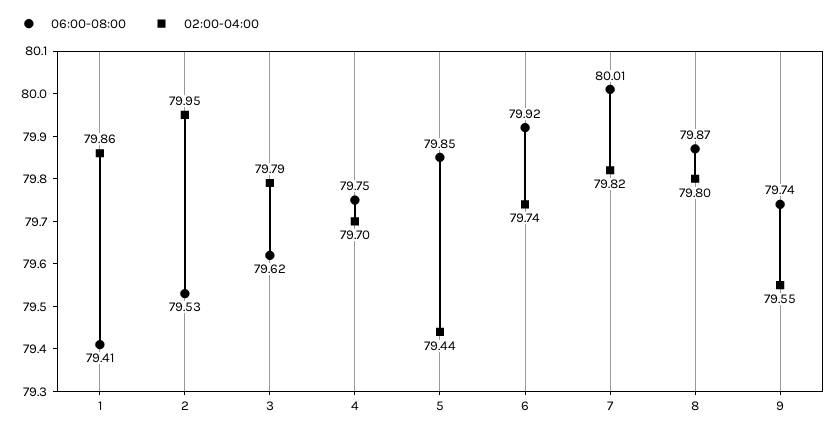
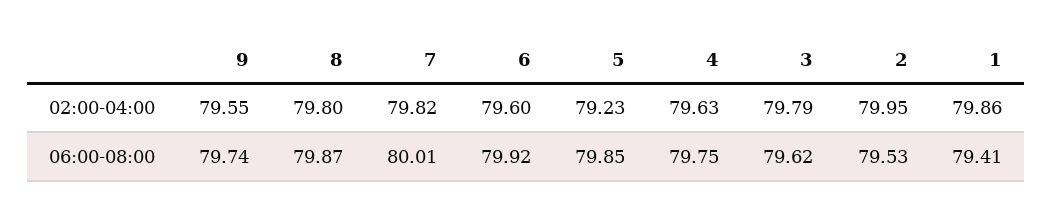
02:00-04:00, 4: 79.7 -> 79.63
02:00-04:00, 5: 79.44 -> 79.23
02:00-04:00, 6: 79.74 -> 79.6

